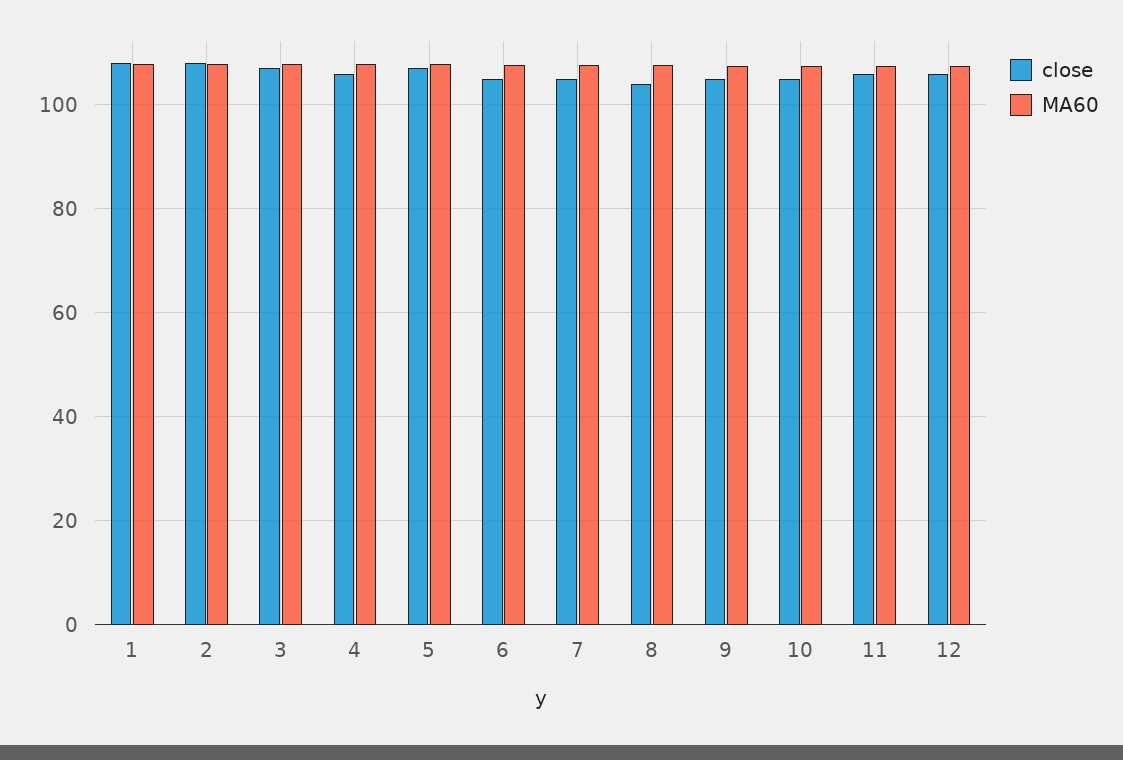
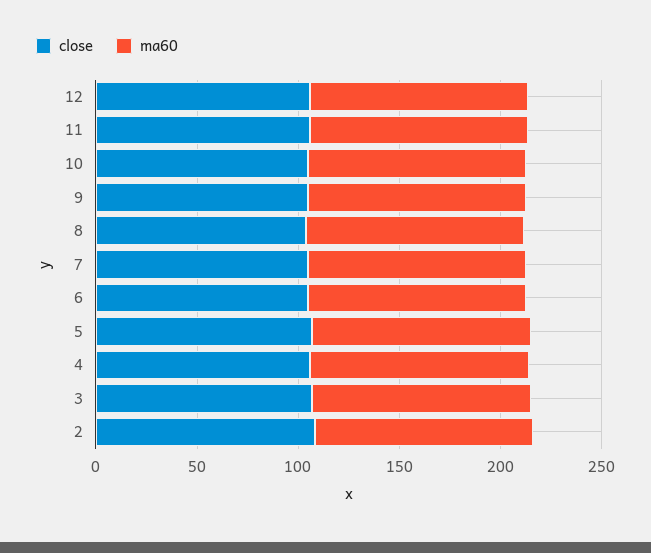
close, 1: 108 -> none
MA60, 1: 108 -> none

